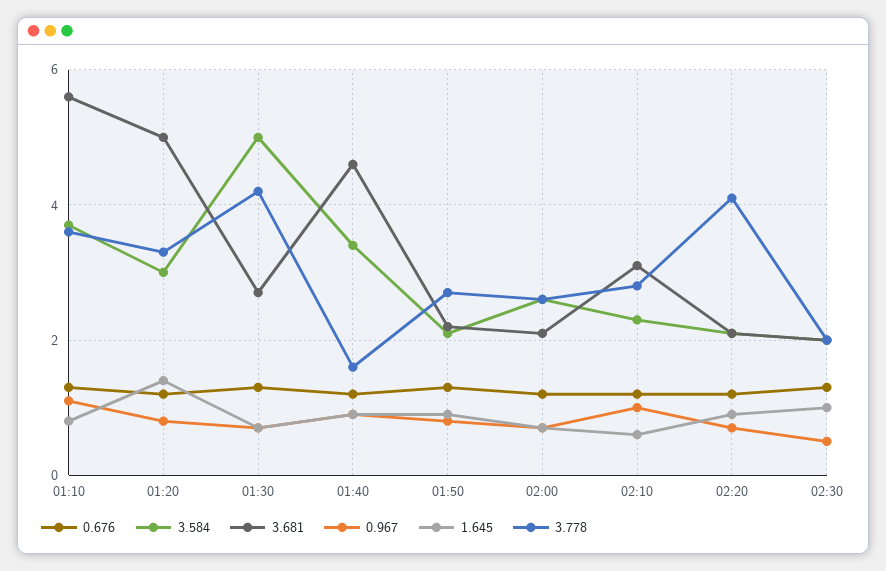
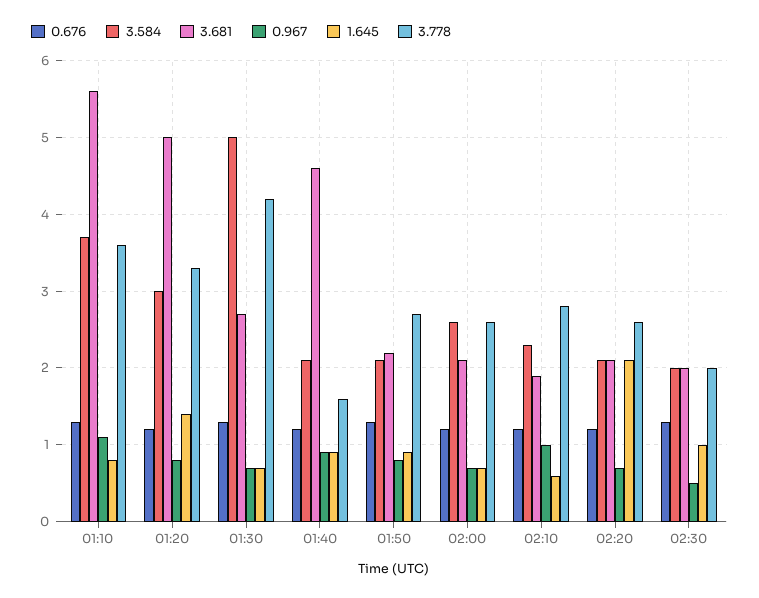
3.584, 01:40: 3.5 -> 2.1
3.681, 02:10: 3 -> 1.9
1.645, 02:20: 1 -> 2.1
3.778, 02:20: 4 -> 2.6

